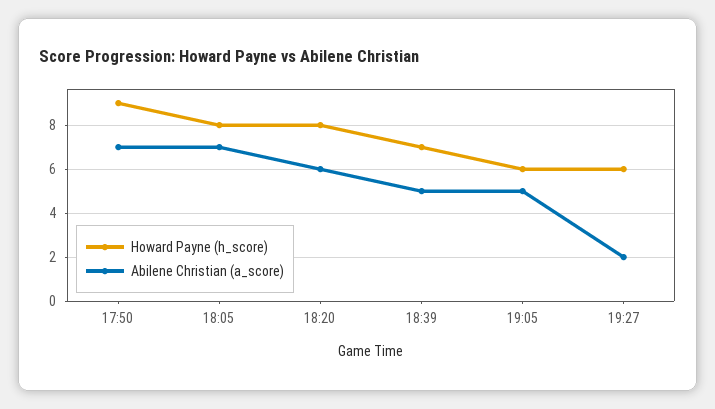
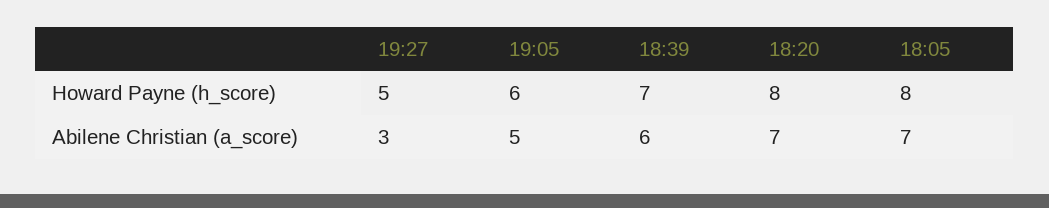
Howard Payne (h_score), 17:50: 9 -> none
Abilene Christian (a_score), 17:50: 7 -> none
Abilene Christian (a_score), 18:20: 6 -> 7
Abilene Christian (a_score), 18:39: 5 -> 6
Howard Payne (h_score), 19:27: 6 -> 5
Abilene Christian (a_score), 19:27: 2 -> 3

